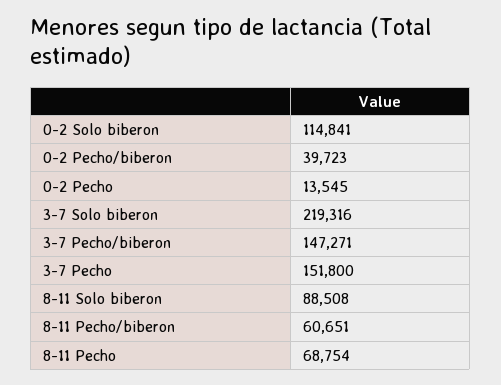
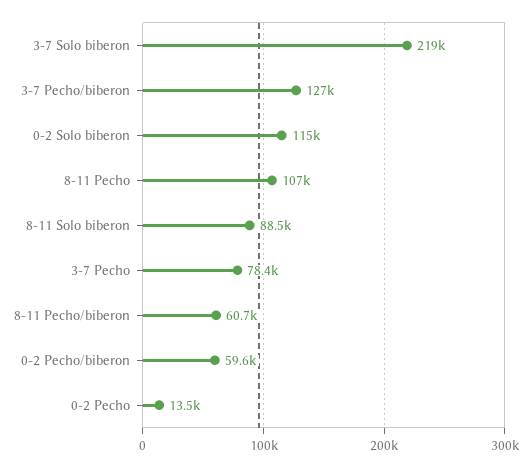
0-2 Pecho/biberon: 39723 -> 59600
3-7 Pecho/biberon: 147271 -> 127000
3-7 Pecho: 151800 -> 78400
8-11 Pecho: 68754 -> 107000

